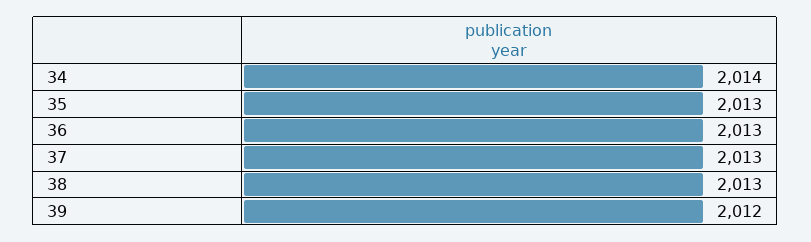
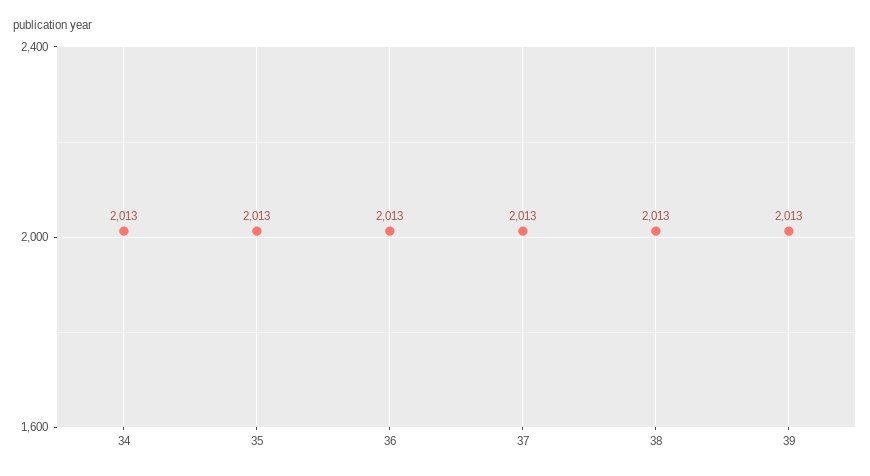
34: 2014 -> 2013
39: 2012 -> 2013

